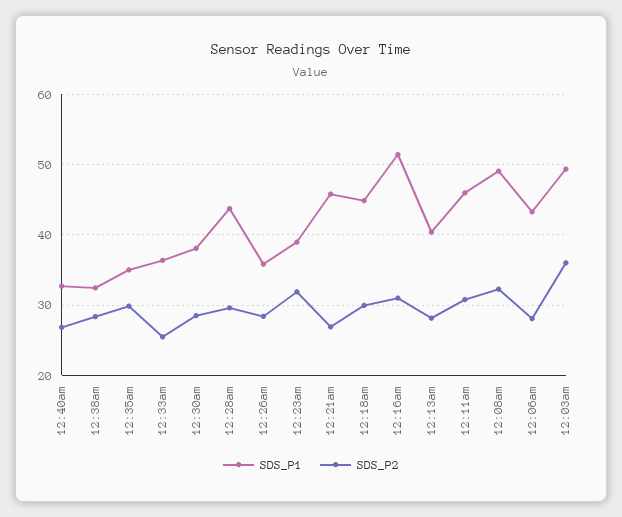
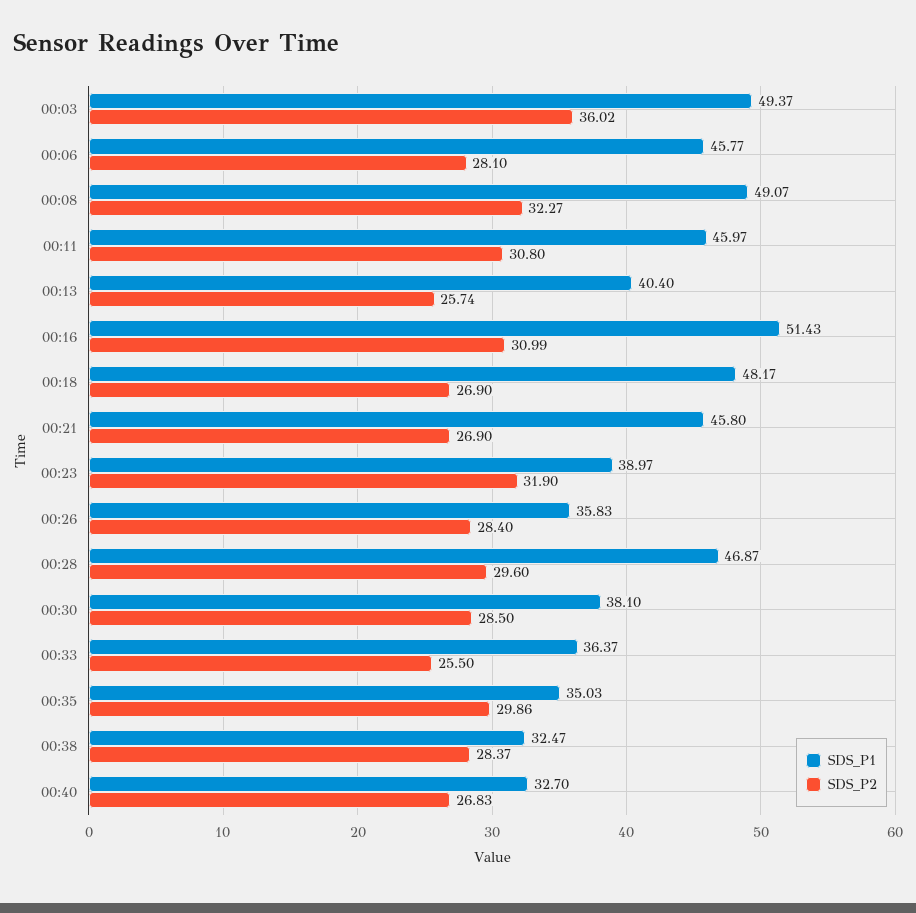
SDS_P1, 12:28am: 44 -> 46.87
SDS_P1, 12:18am: 45 -> 48.17
SDS_P2, 12:18am: 30 -> 26.9
SDS_P2, 12:13am: 28 -> 25.74
SDS_P1, 12:06am: 43 -> 45.77

